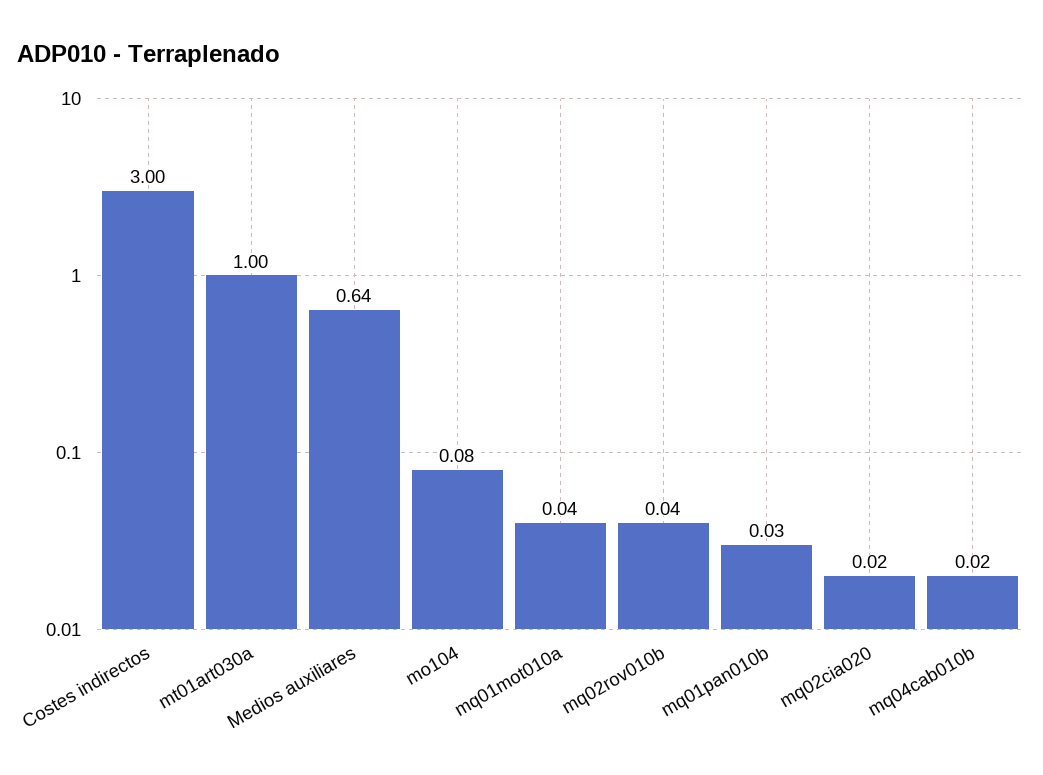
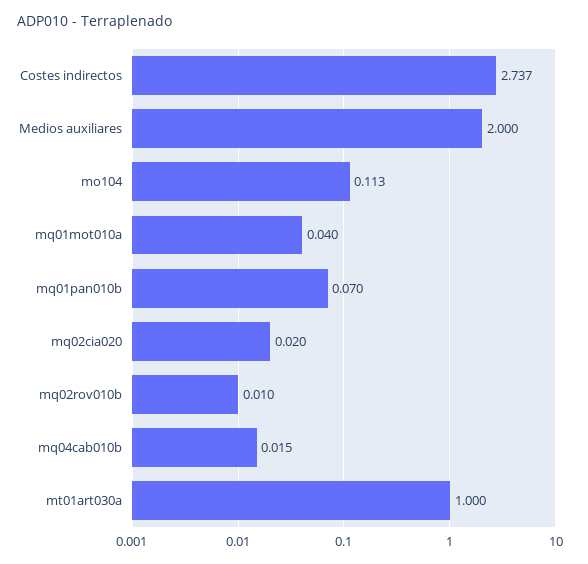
Costes indirectos: 3 -> 2.737
Medios auxiliares: 0.64 -> 2
mo104: 0.08 -> 0.113
mq02rov010b: 0.04 -> 0.01
mq01pan010b: 0.03 -> 0.07

